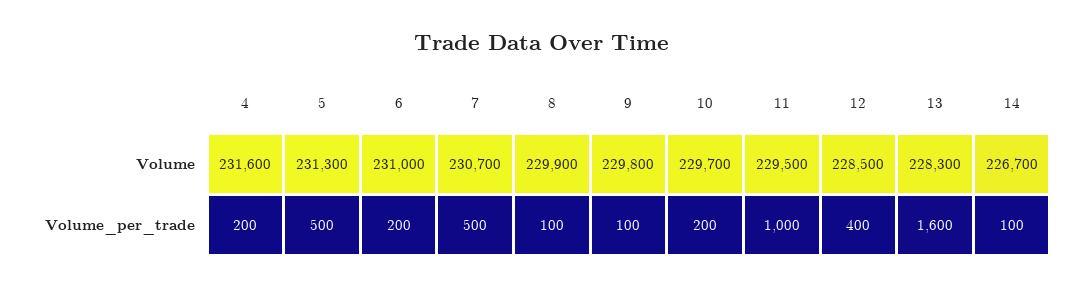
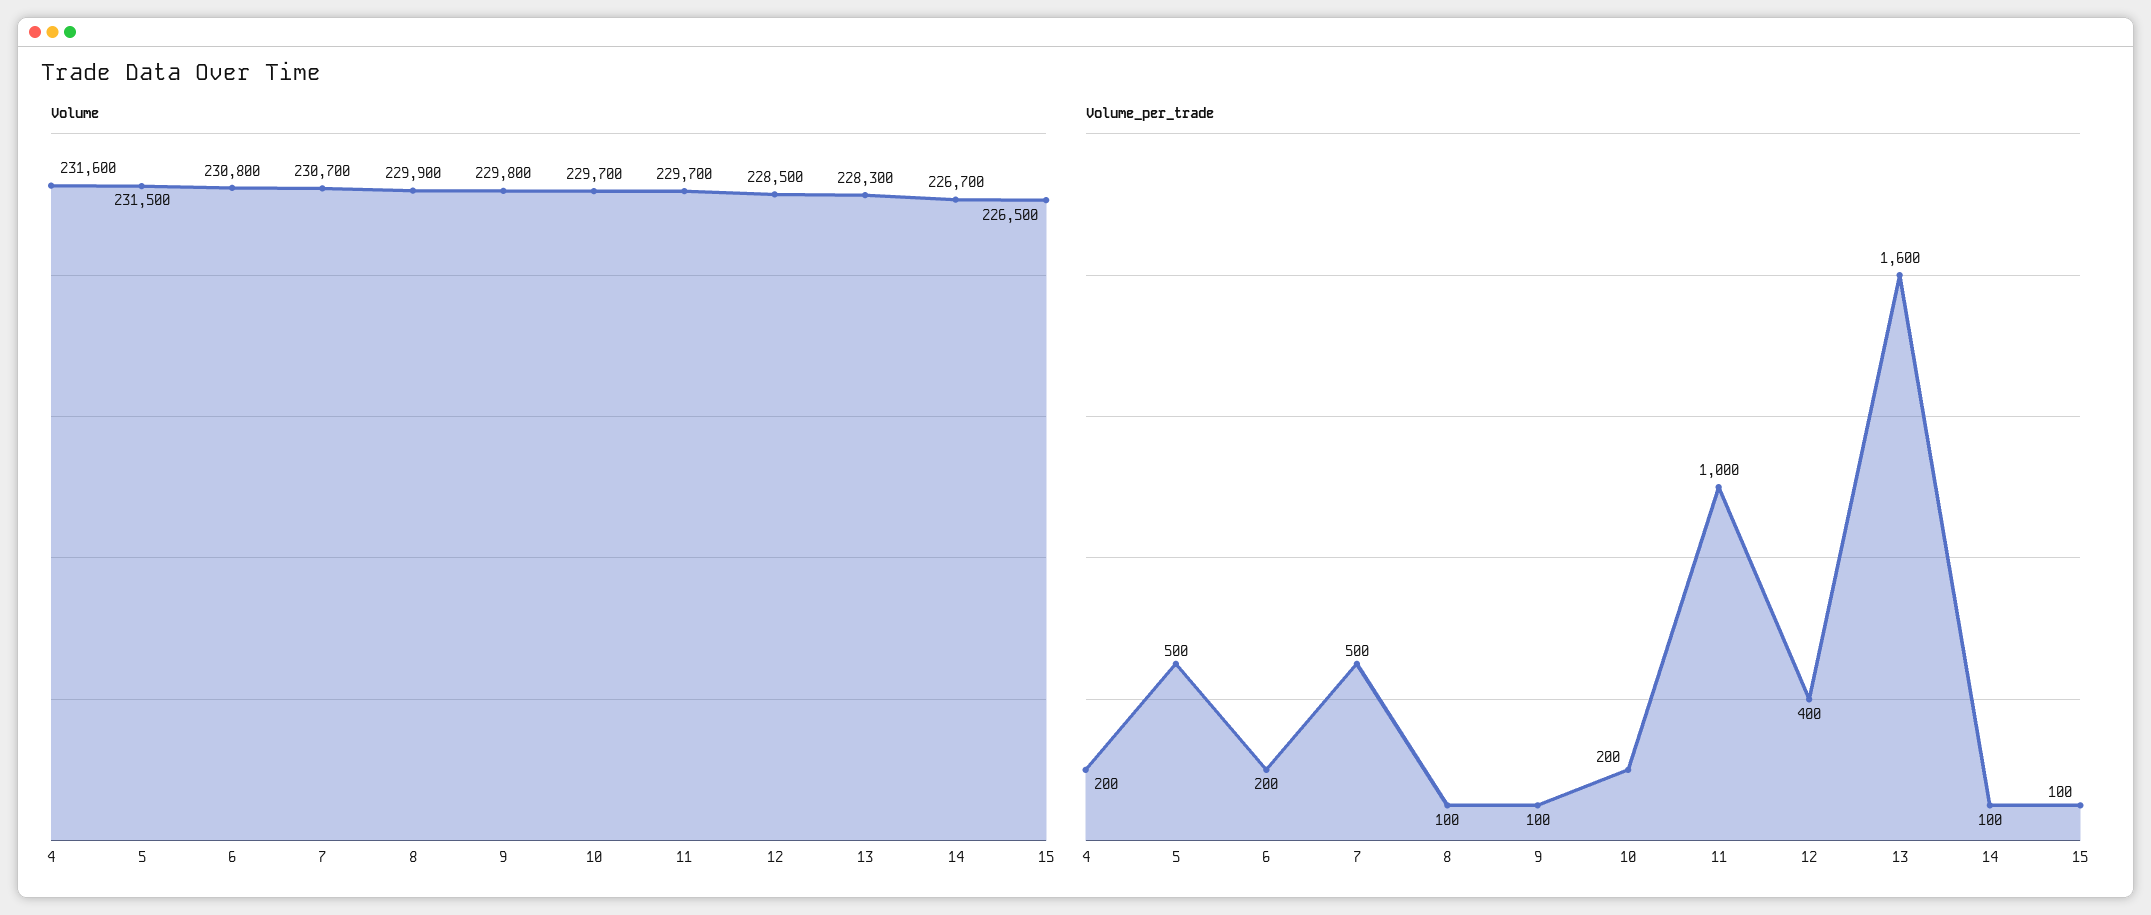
Volume, 5: 231300 -> 231500
Volume, 6: 231000 -> 230800
Volume, 11: 229500 -> 229700
Volume, 15: none -> 226500
Volume_per_trade, 15: none -> 100

